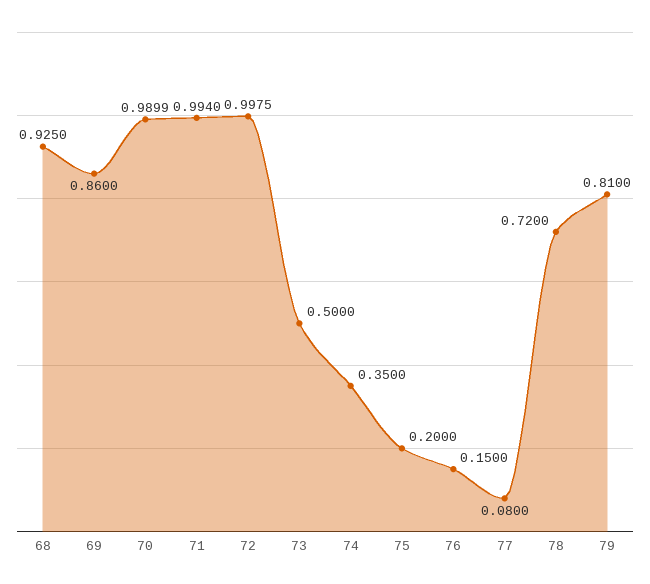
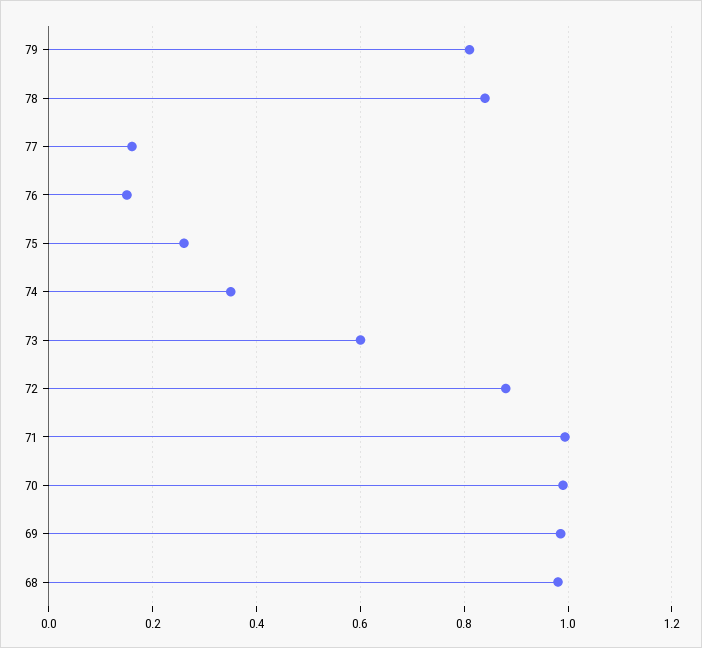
68: 0.925 -> 0.98
69: 0.86 -> 0.98
72: 0.9975 -> 0.88
73: 0.5 -> 0.6
75: 0.2 -> 0.26
77: 0.08 -> 0.16
78: 0.72 -> 0.84

